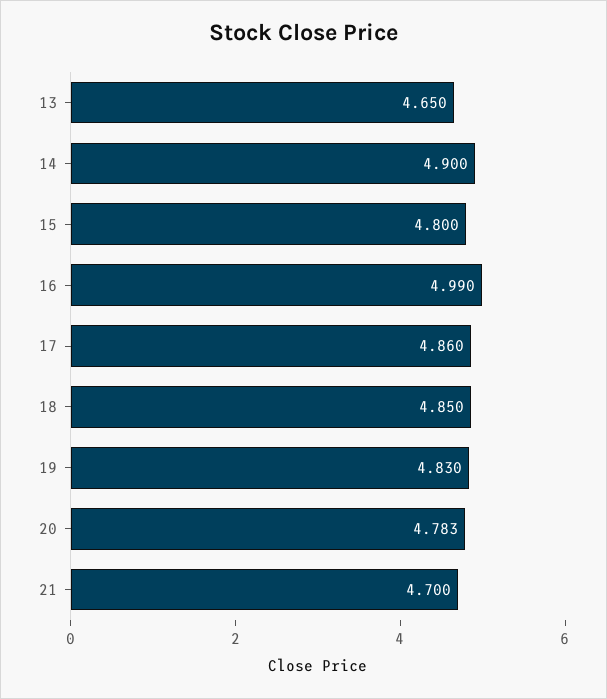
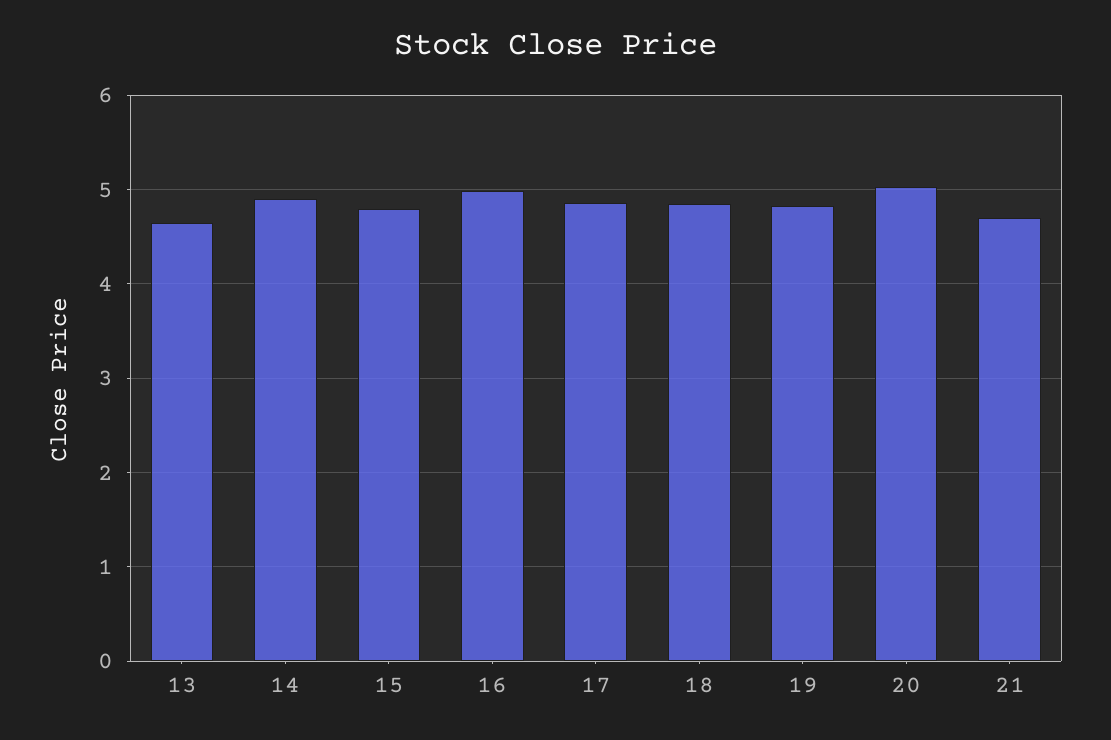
20: 4.783 -> 5

